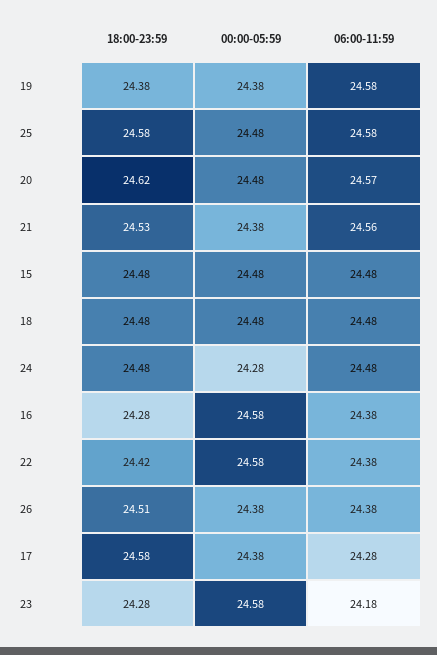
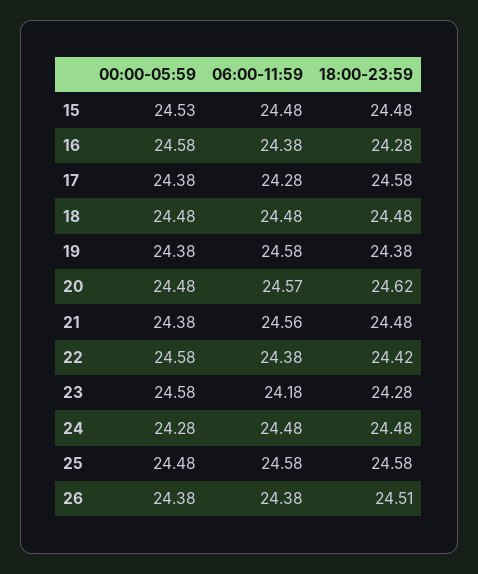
18:00-23:59, 21: 24.53 -> 24.48
00:00-05:59, 15: 24.48 -> 24.53

